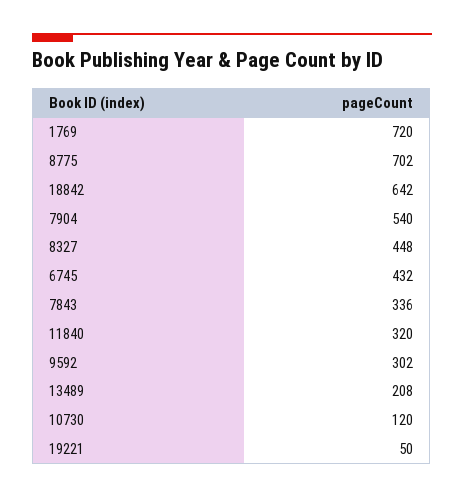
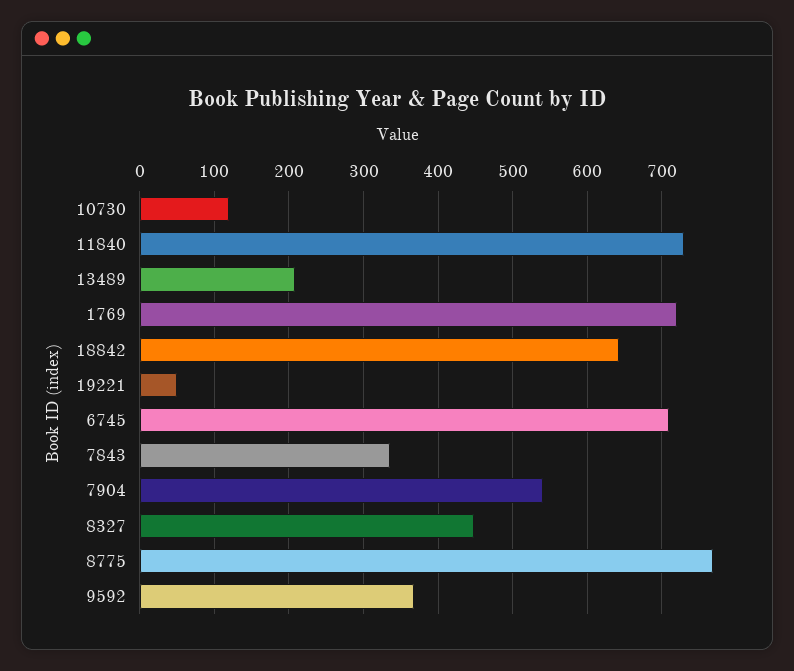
8775: 702 -> 770
6745: 432 -> 710
11840: 320 -> 730
9592: 302 -> 370

